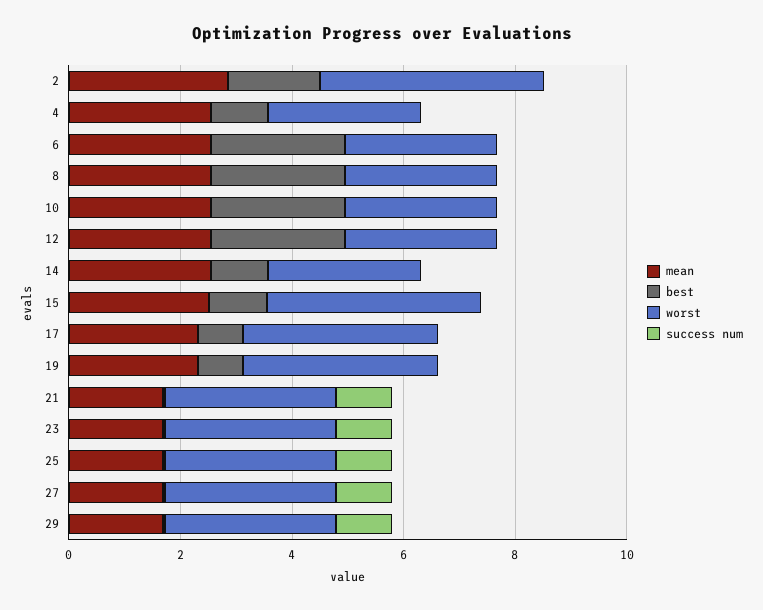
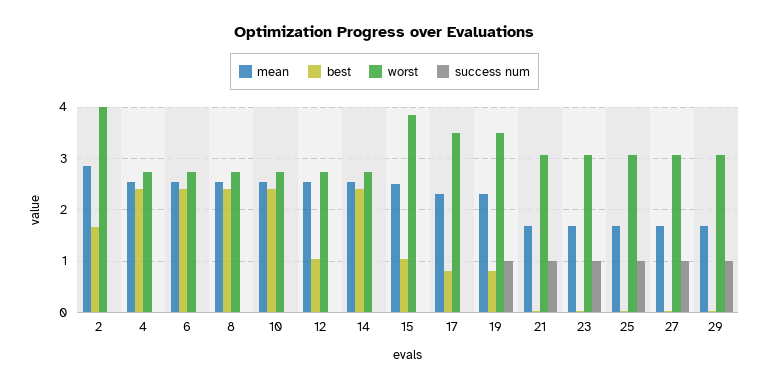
best, 4: 1 -> 2.4
best, 12: 2.5 -> 1
best, 14: 1 -> 2.4
success num, 19: 0 -> 1

